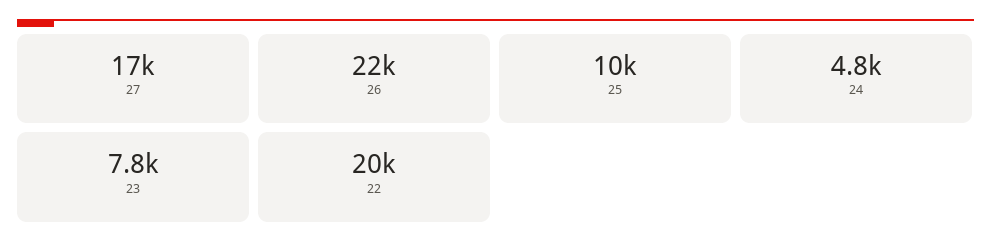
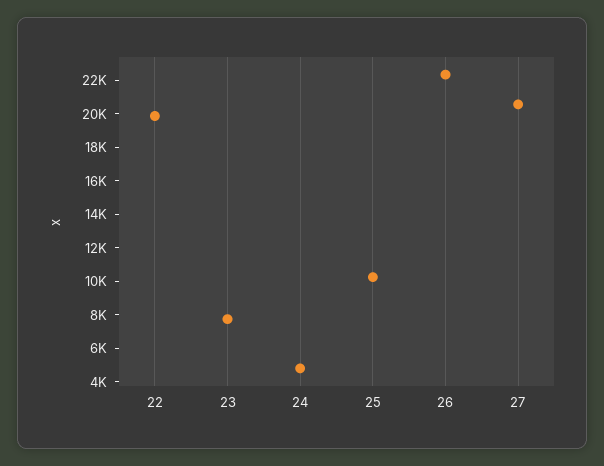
27: 17000 -> 20500

